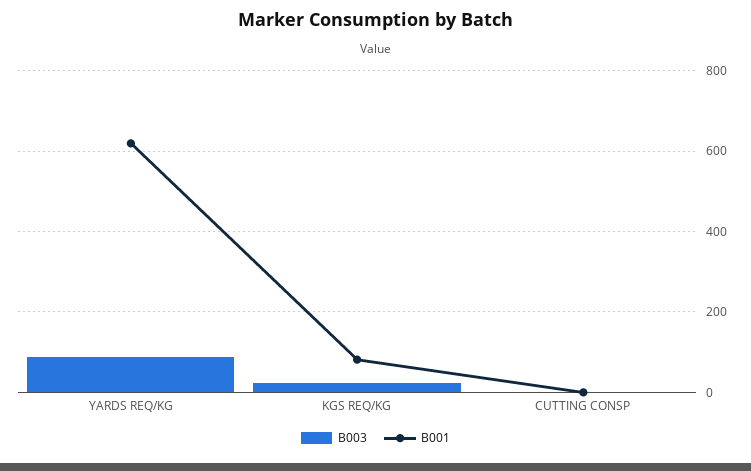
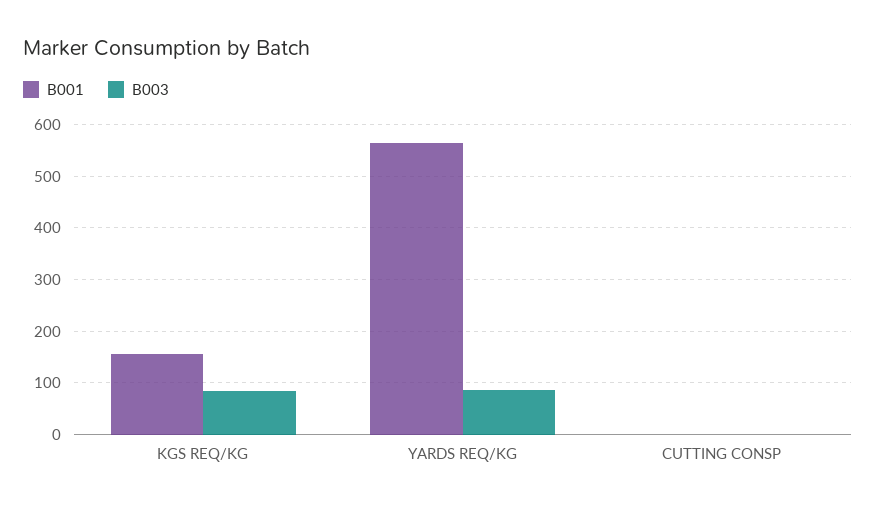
B001, YARDS REQ/KG: 620 -> 560
B003, KGS REQ/KG: 20 -> 80
B001, KGS REQ/KG: 80 -> 160

